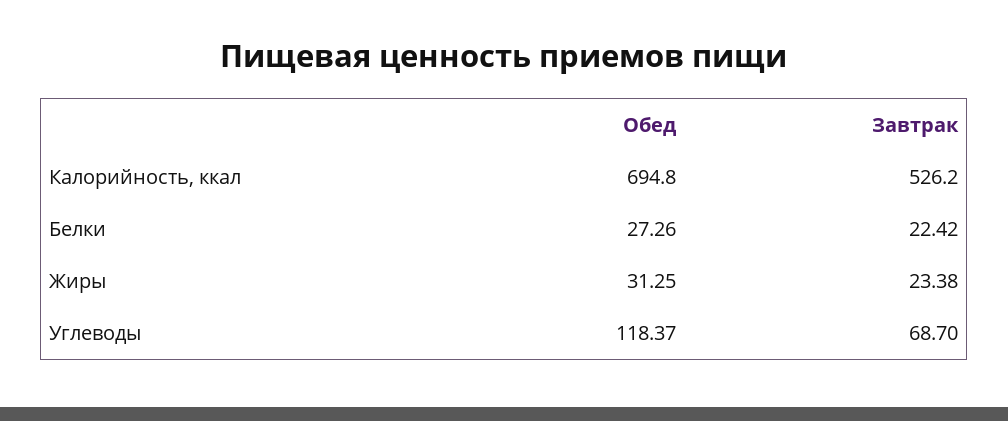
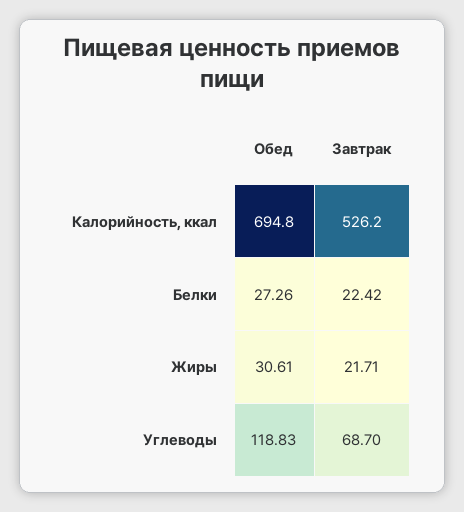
Обед, Жиры: 31.25 -> 30.61
Завтрак, Жиры: 23.38 -> 21.71
Обед, Углеводы: 118.37 -> 118.83

